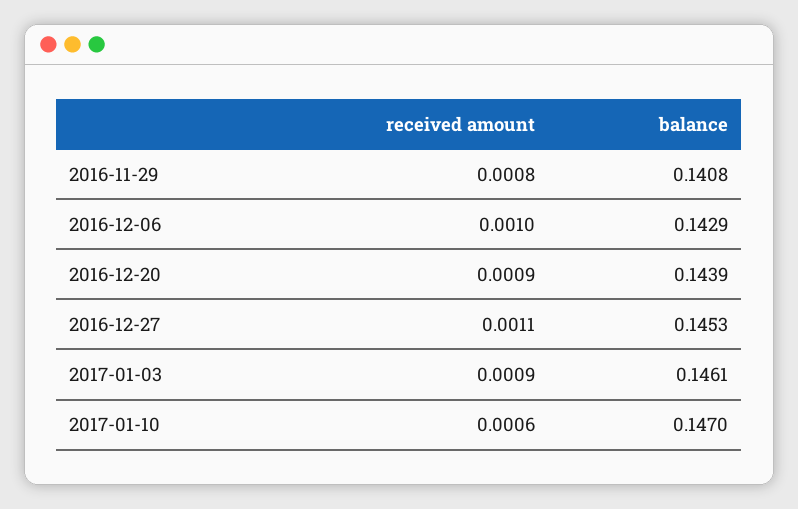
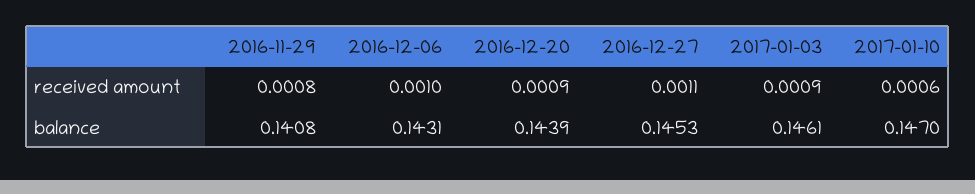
balance, 2016-12-06: 0.1429 -> 0.1431

